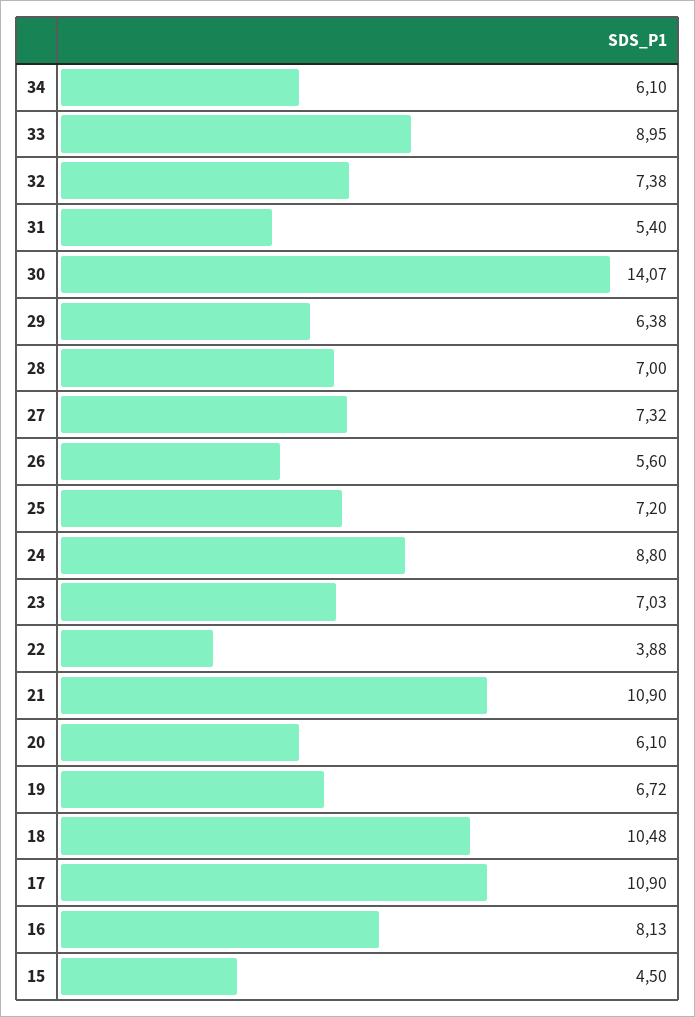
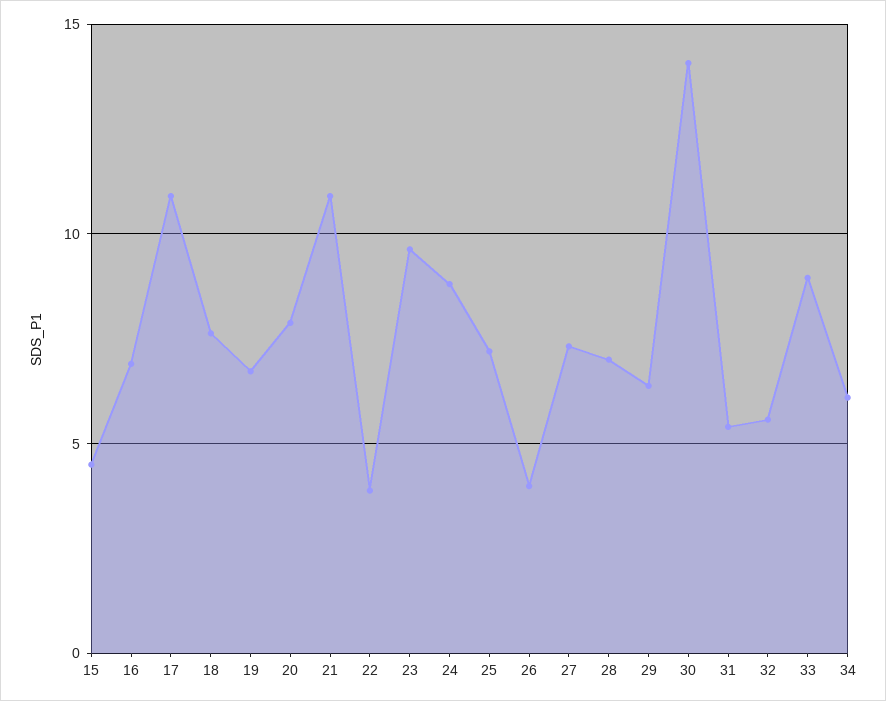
32: 7.38 -> 5.5
26: 5.6 -> 4
23: 7.03 -> 9.5
20: 6.1 -> 8
18: 10.48 -> 7.5
16: 8.13 -> 7

